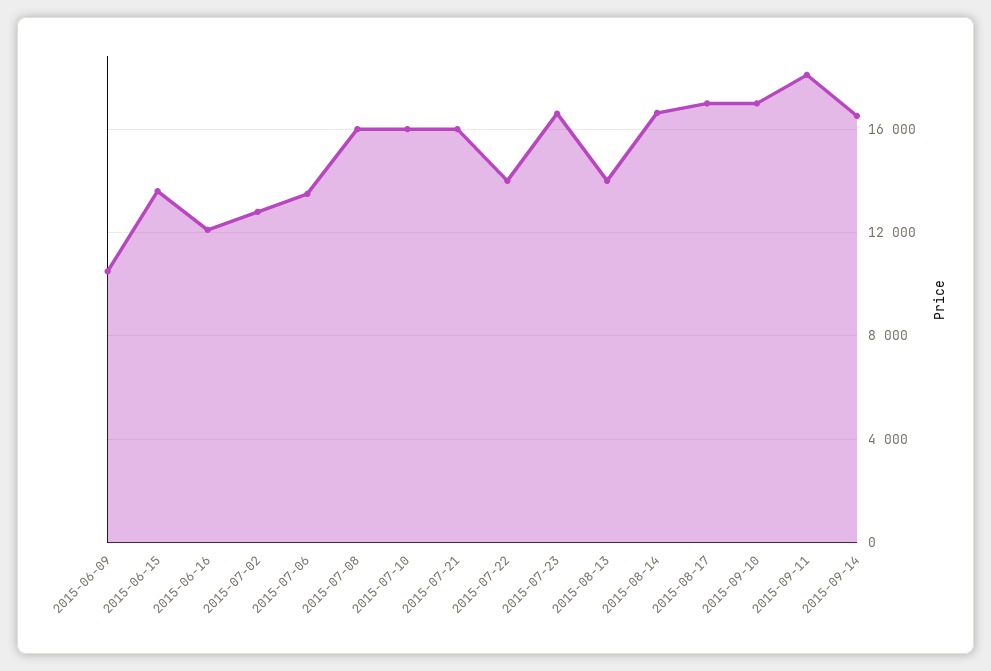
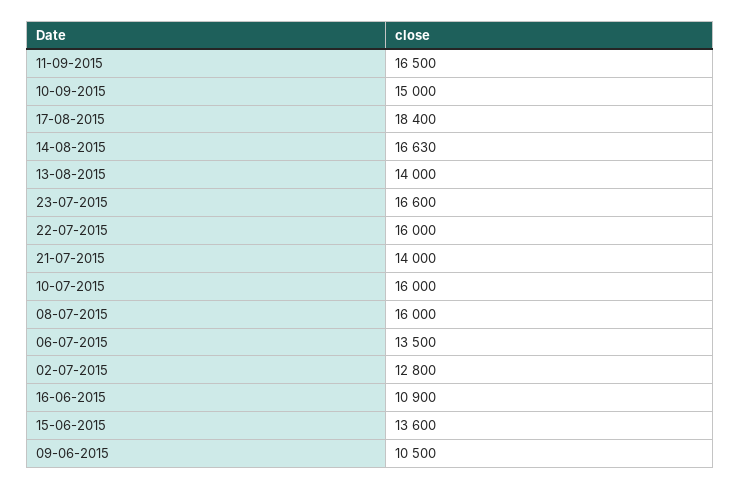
2015-06-16: 12000 -> 10900
2015-07-21: 16000 -> 14000
2015-07-22: 14000 -> 16000
2015-08-17: 17000 -> 18400
2015-09-10: 17000 -> 15000
2015-09-11: 18000 -> 16500
2015-09-14: 16500 -> none

